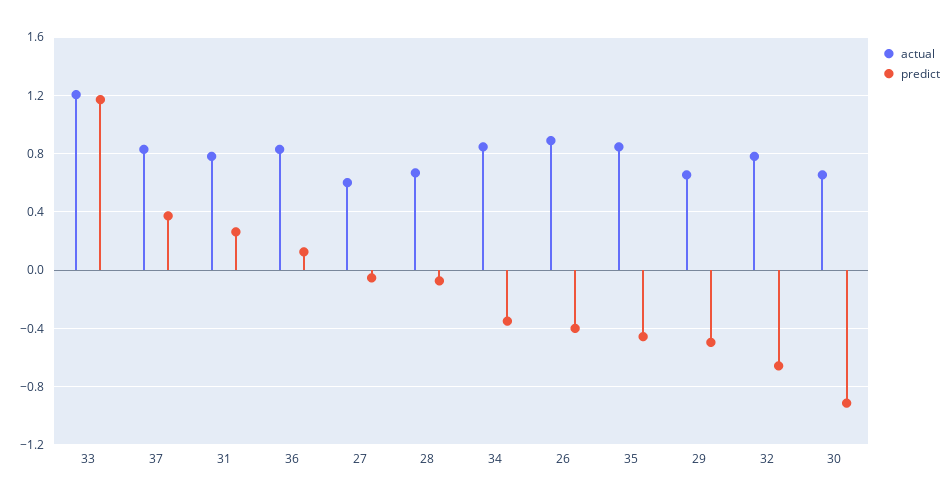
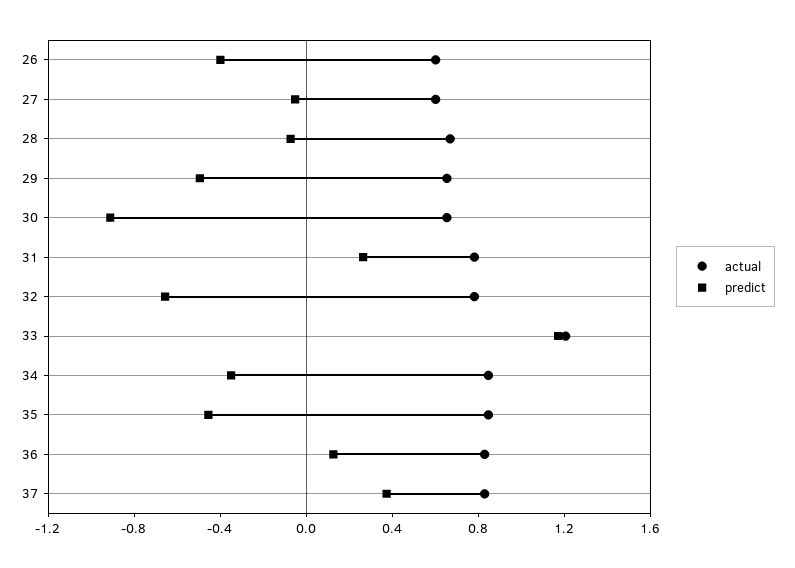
actual, 26: 0.9 -> 0.6

